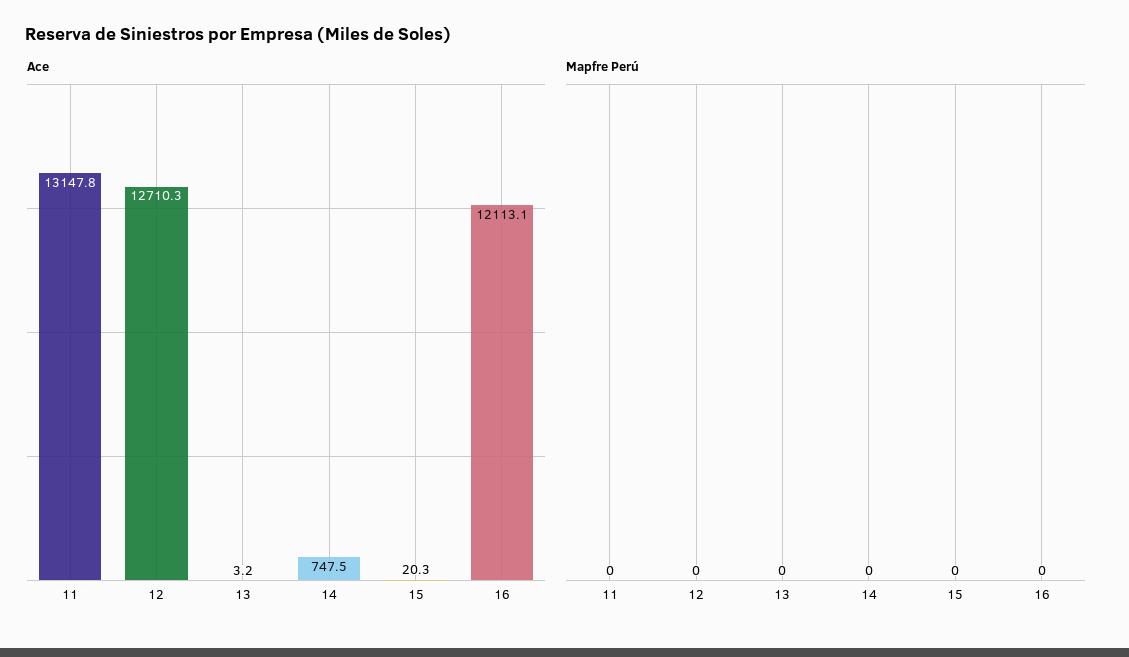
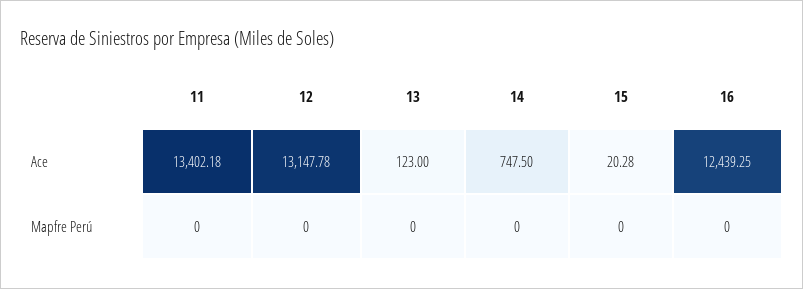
Ace, 11: 13147.8 -> 13402.18
Ace, 12: 12710.3 -> 13147.78
Ace, 13: 3.2 -> 123
Ace, 16: 12113.1 -> 12439.25

